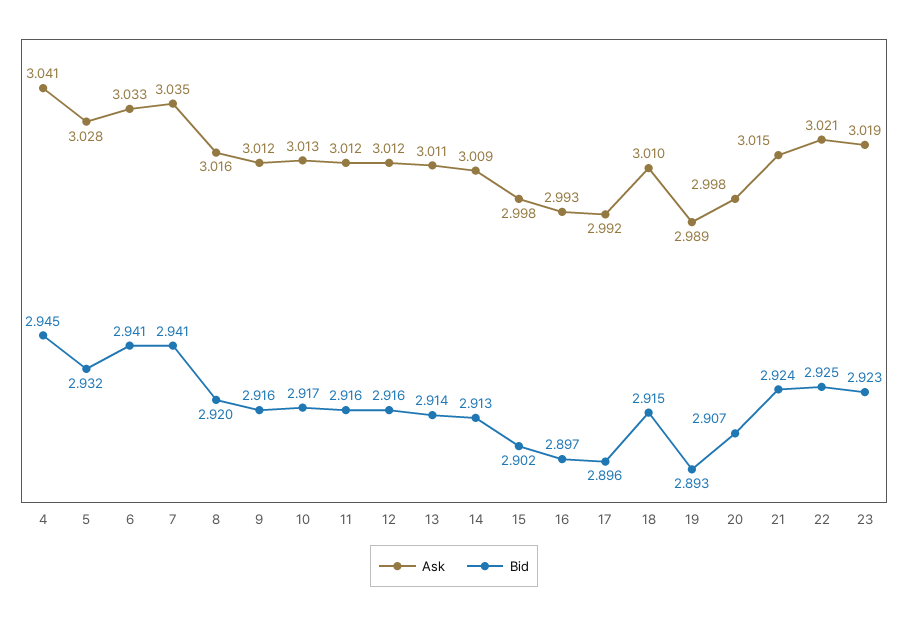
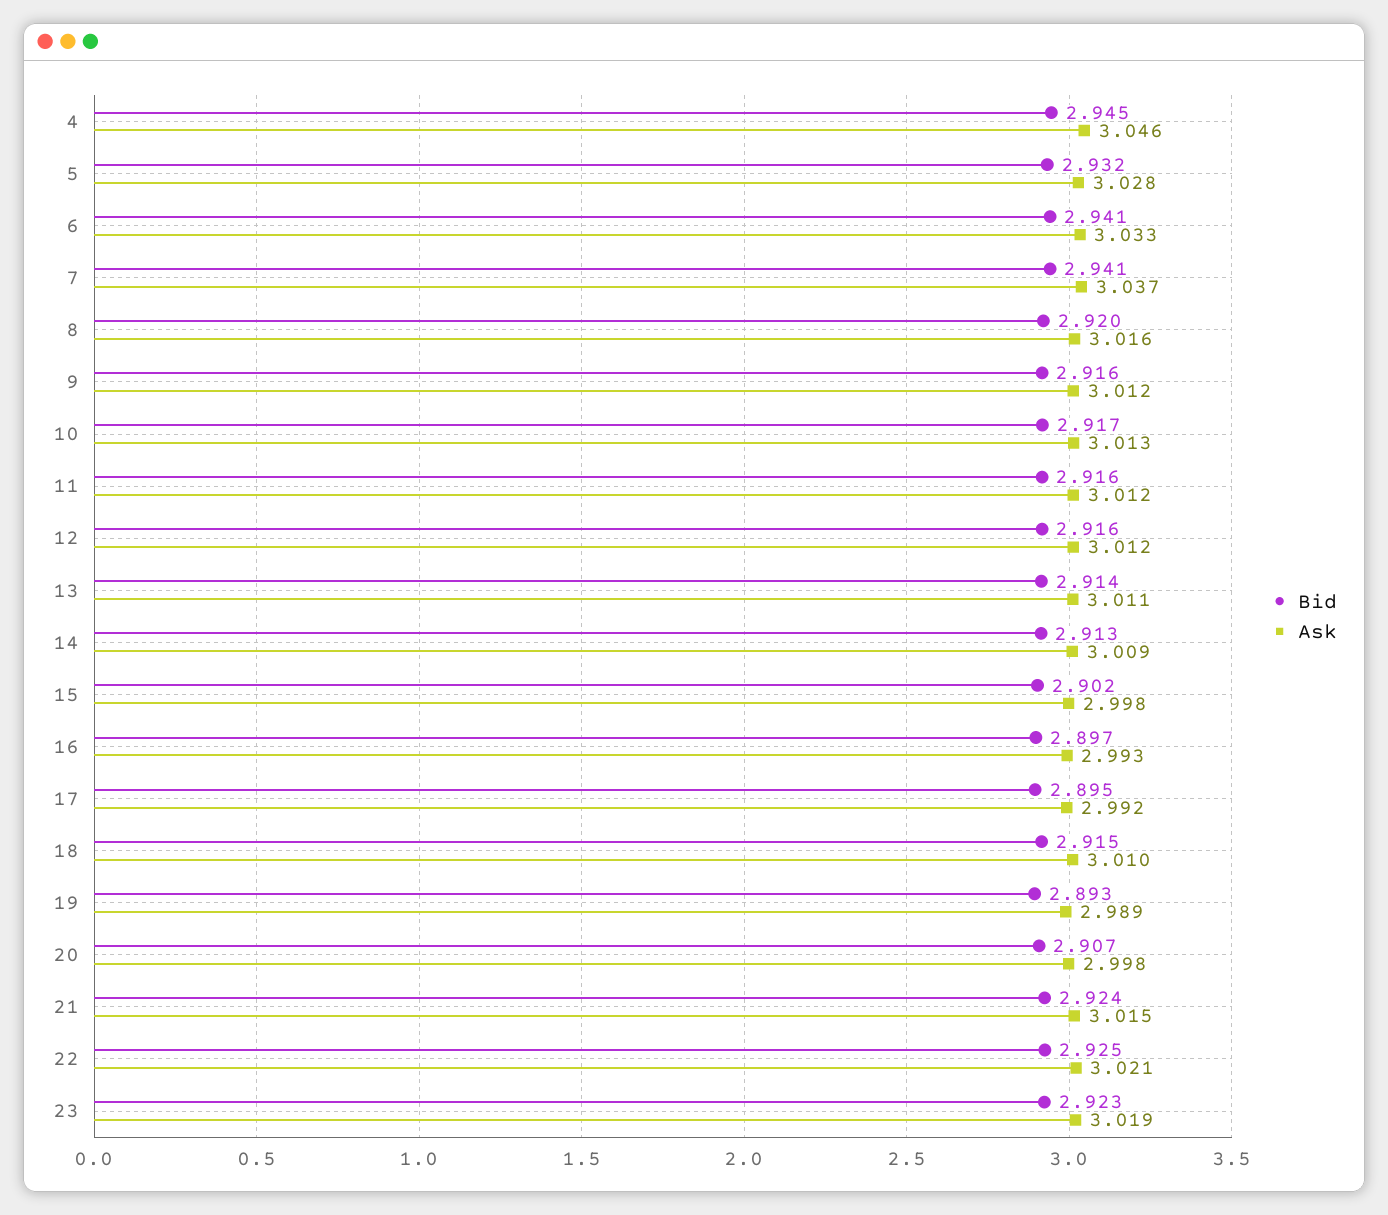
Ask, 4: 3.041 -> 3.046
Ask, 7: 3.035 -> 3.037
Bid, 17: 2.896 -> 2.895

